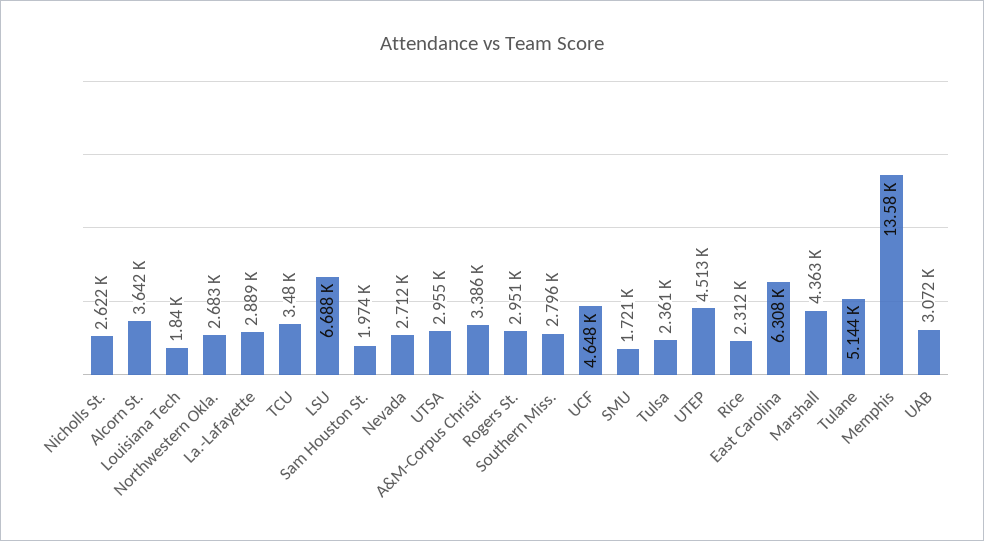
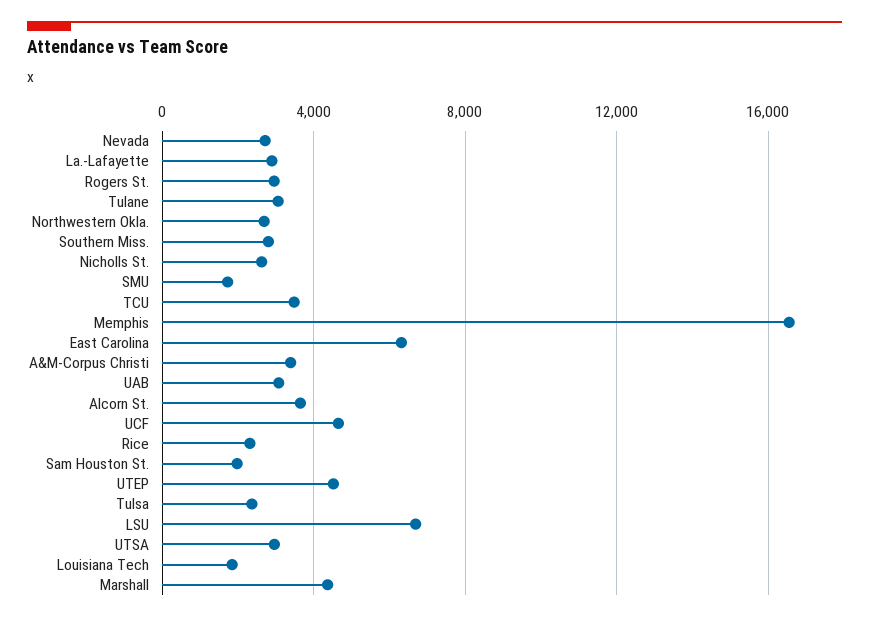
Tulane: 5144 -> 3000
Memphis: 13580 -> 16500

